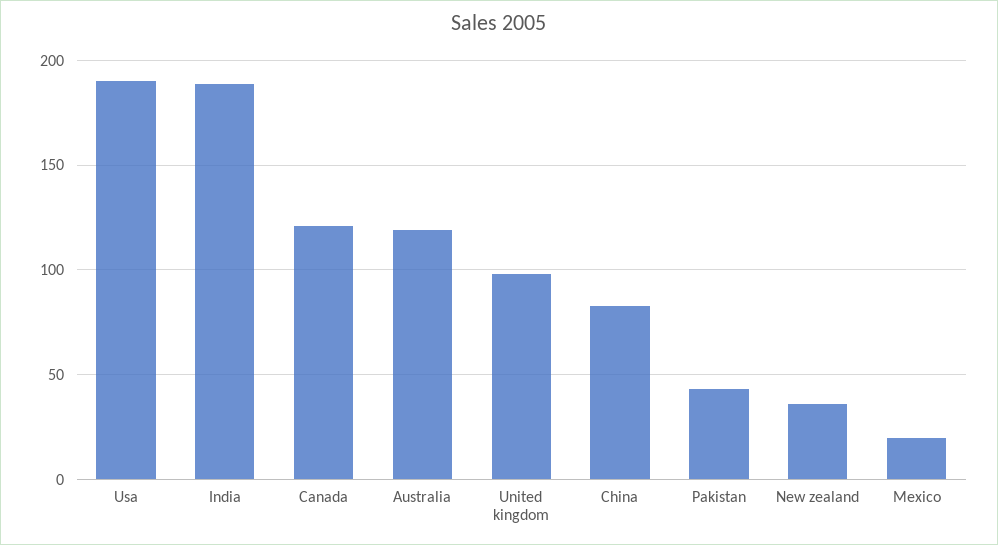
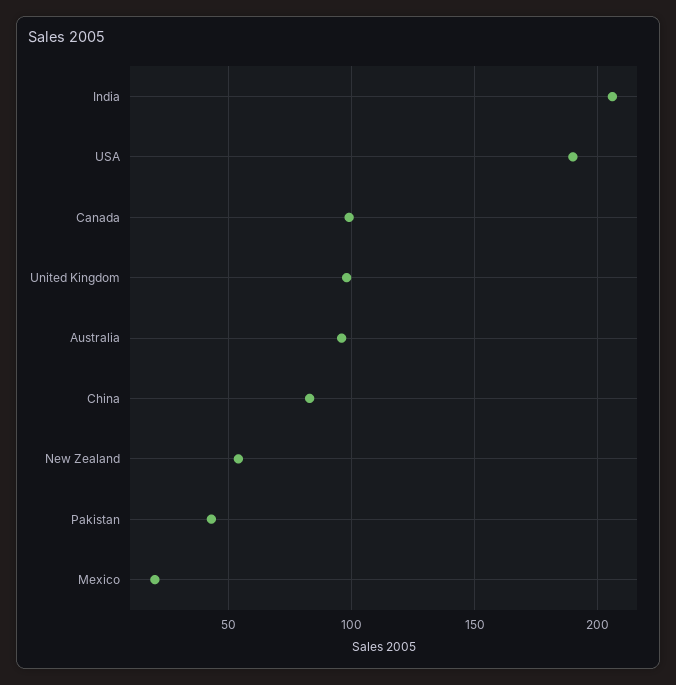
India: 190 -> 205
Canada: 120 -> 100
Australia: 120 -> 95
New zealand: 35 -> 55

